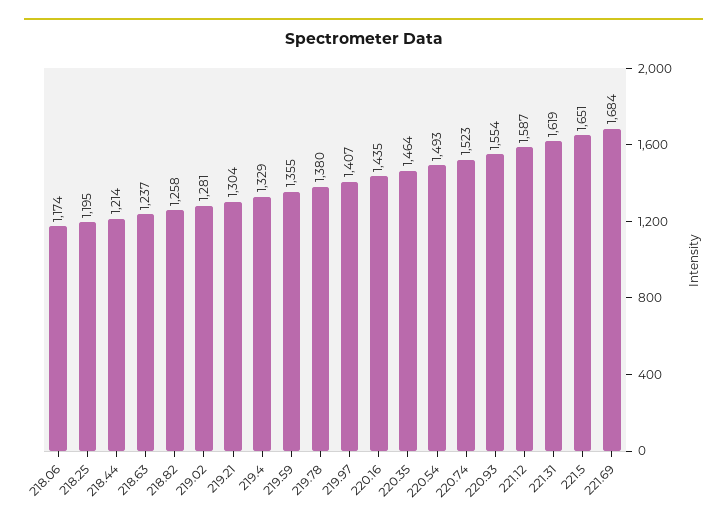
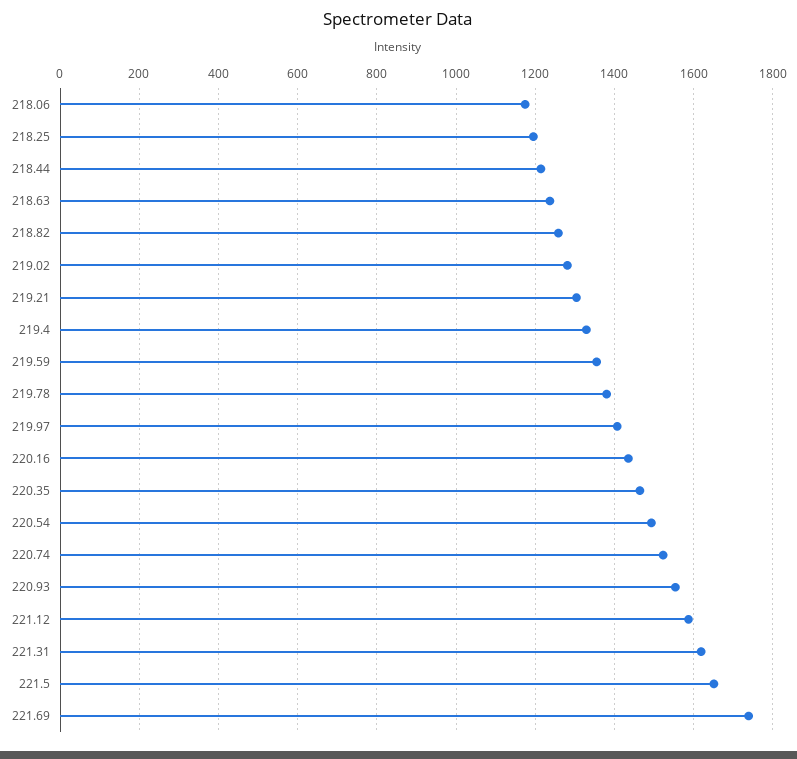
221.69: 1684 -> 1740

